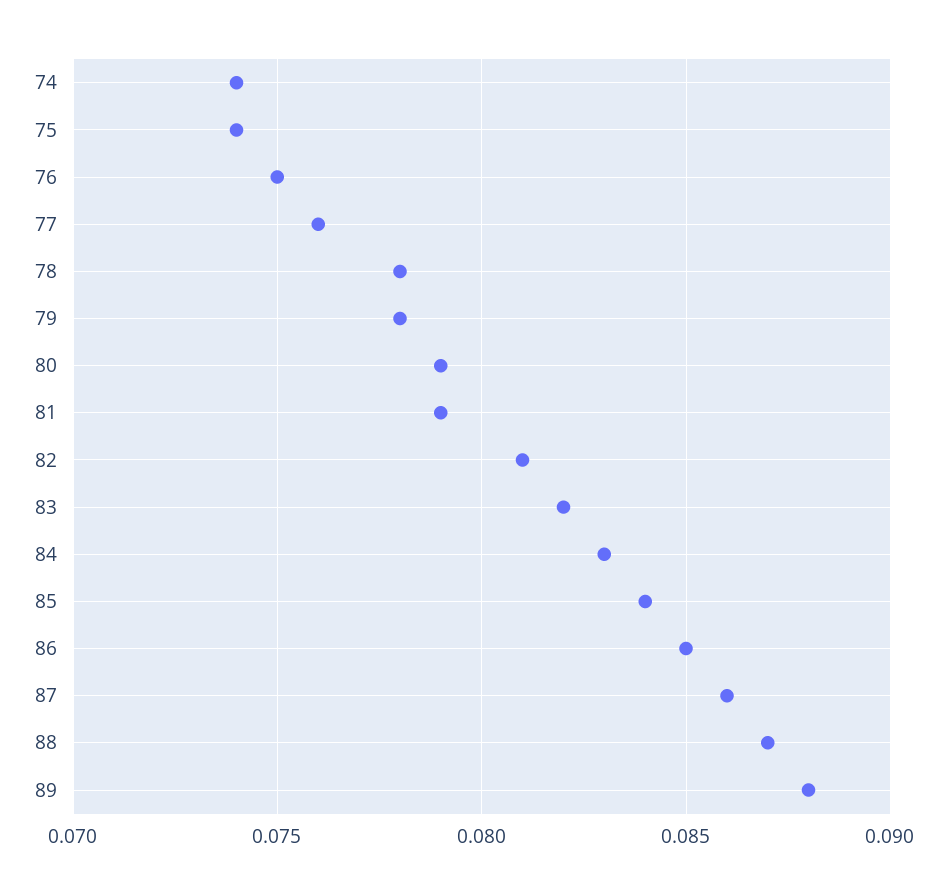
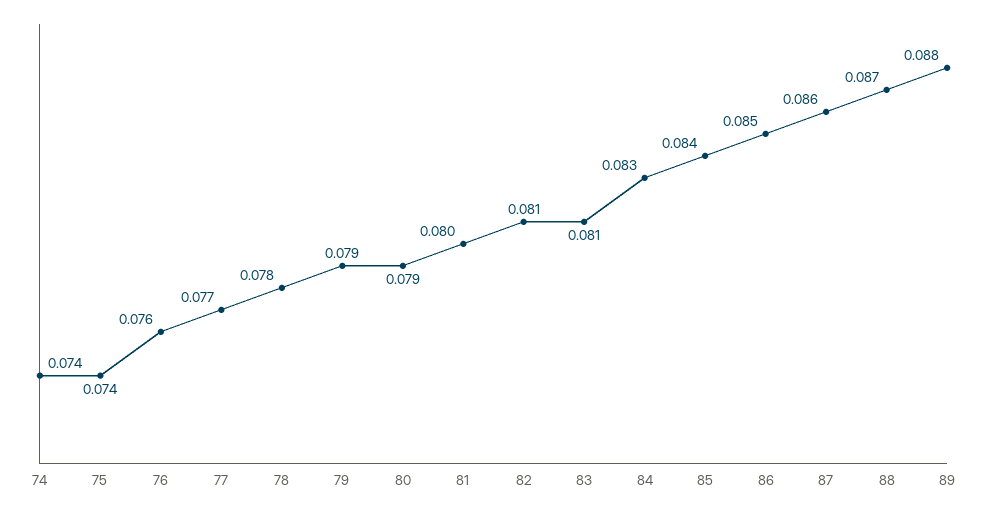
76: 0.075 -> 0.076
77: 0.076 -> 0.077
79: 0.078 -> 0.079
81: 0.079 -> 0.08
83: 0.082 -> 0.081

